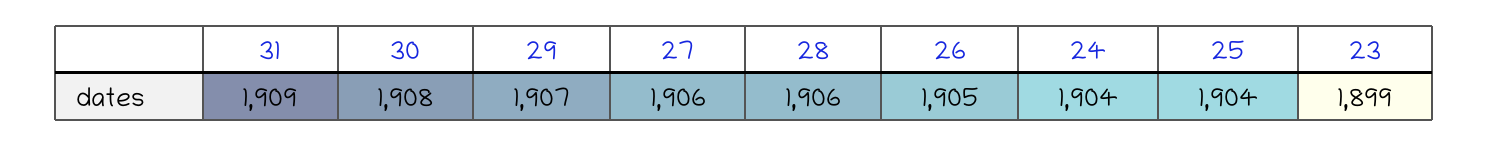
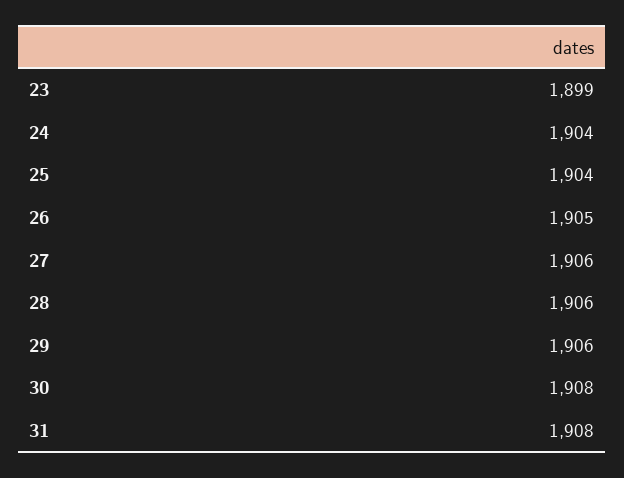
31: 1909 -> 1908
29: 1907 -> 1906

